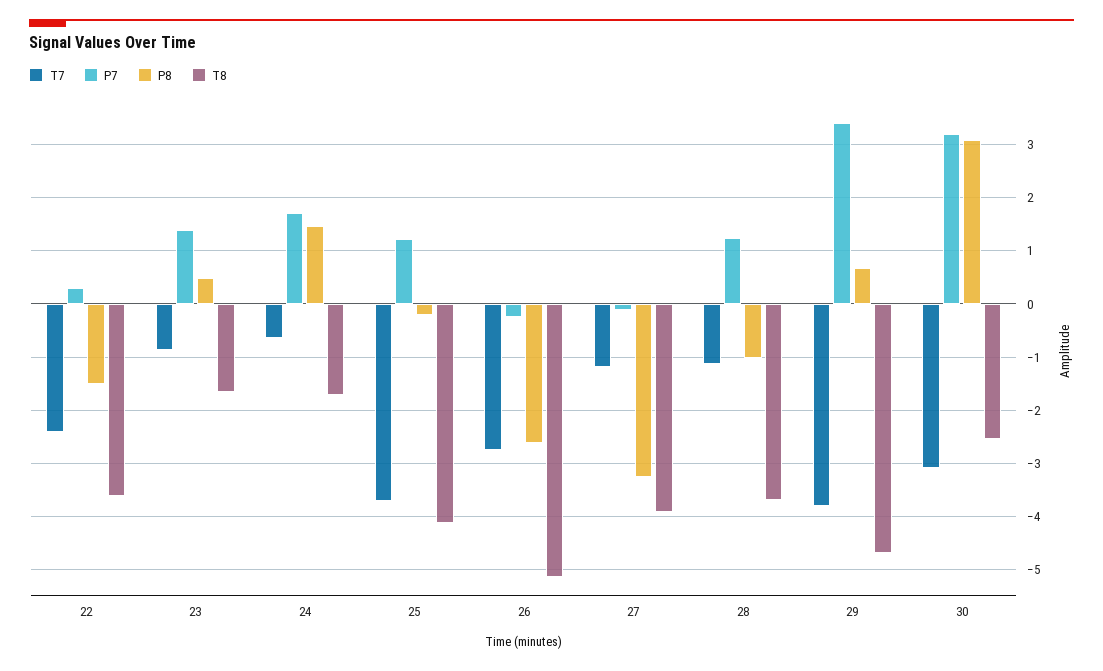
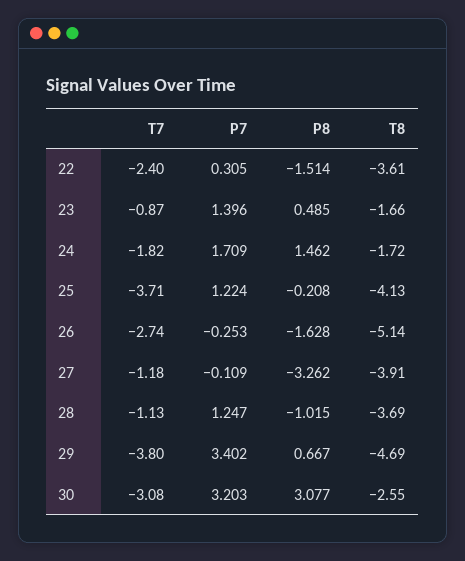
T7, 24: -0.6 -> -1.82
P8, 26: -2.6 -> -1.628

